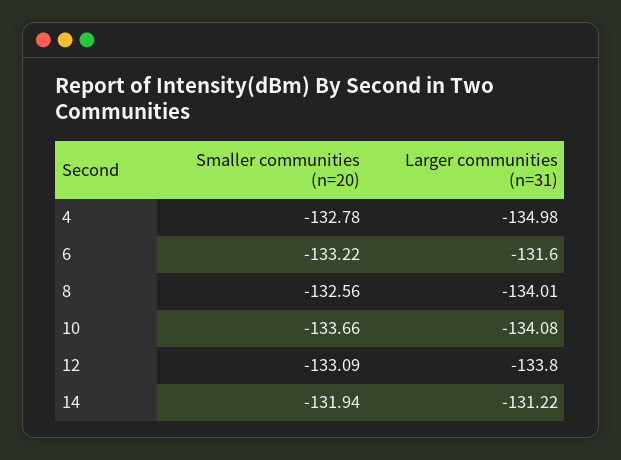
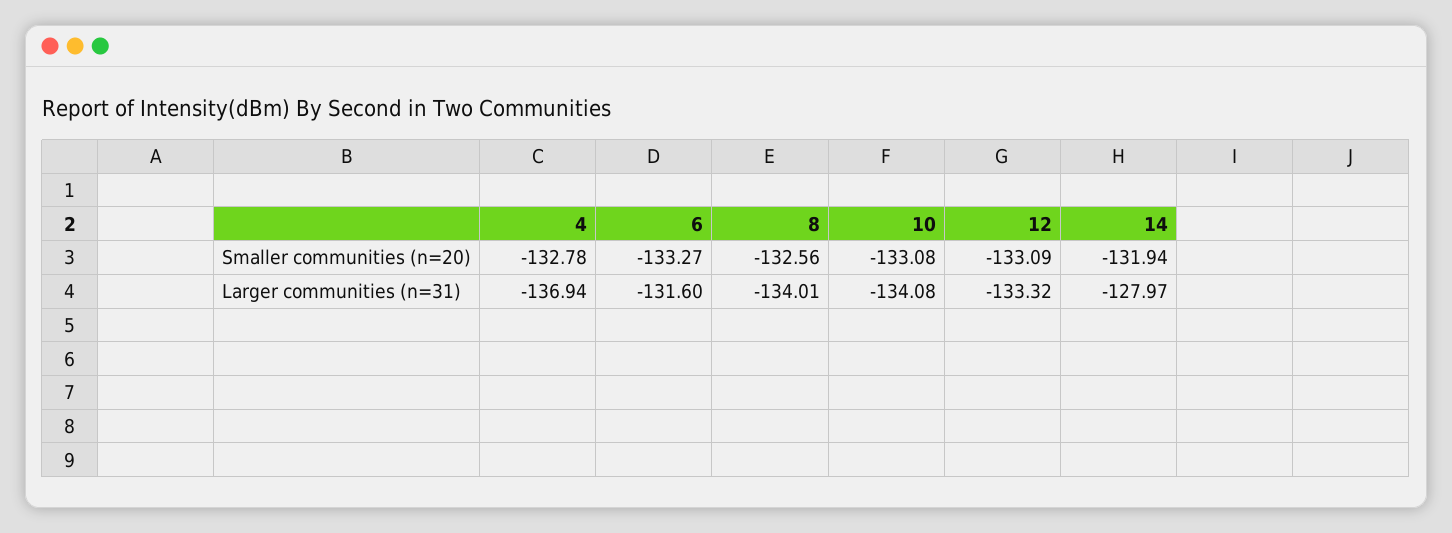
Larger communities (n=31), 4: -134.98 -> -136.94
Smaller communities (n=20), 6: -133.22 -> -133.27
Smaller communities (n=20), 10: -133.66 -> -133.08
Larger communities (n=31), 12: -133.8 -> -133.32
Larger communities (n=31), 14: -131.22 -> -127.97

